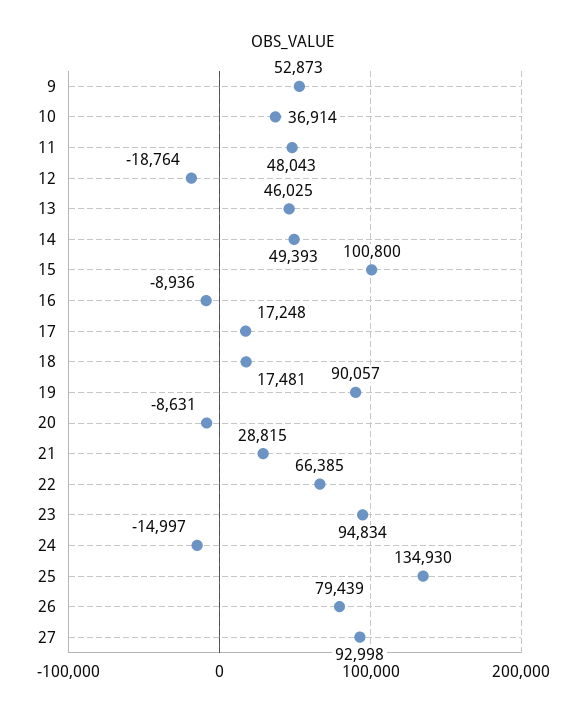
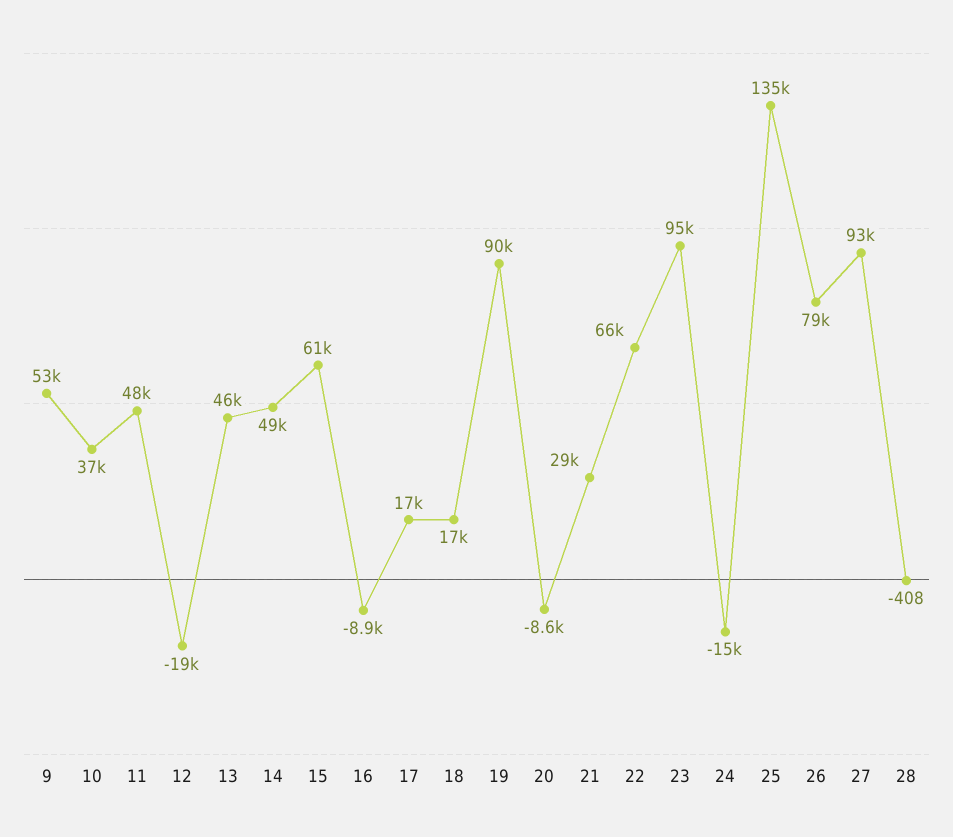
15: 100800 -> 61000
28: none -> -408

